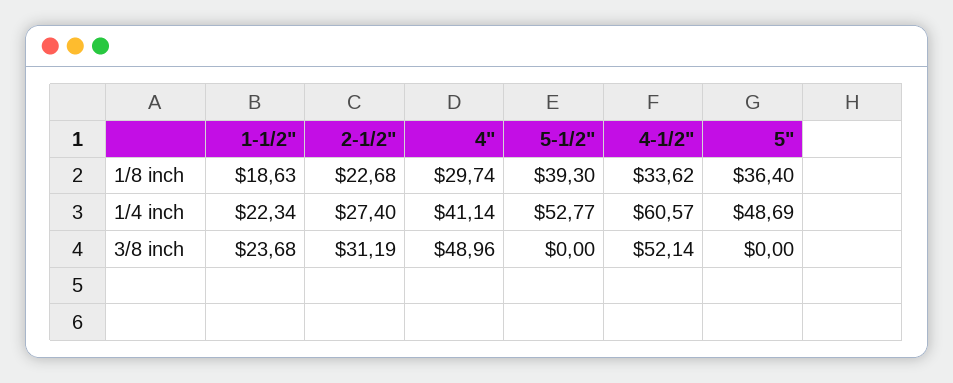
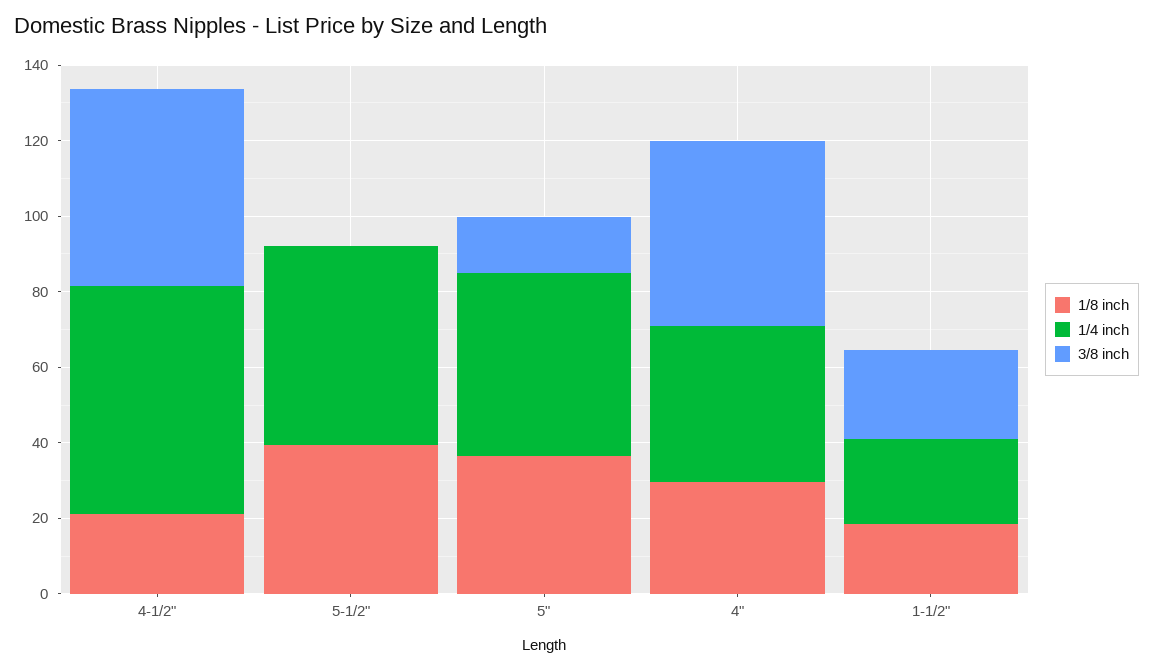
1/8 inch, 2-1/2": 22.68 -> none
1/8 inch, 4-1/2": 33.62 -> 20
1/4 inch, 2-1/2": 27.4 -> none
3/8 inch, 2-1/2": 31.19 -> none
3/8 inch, 5": 0 -> 15

